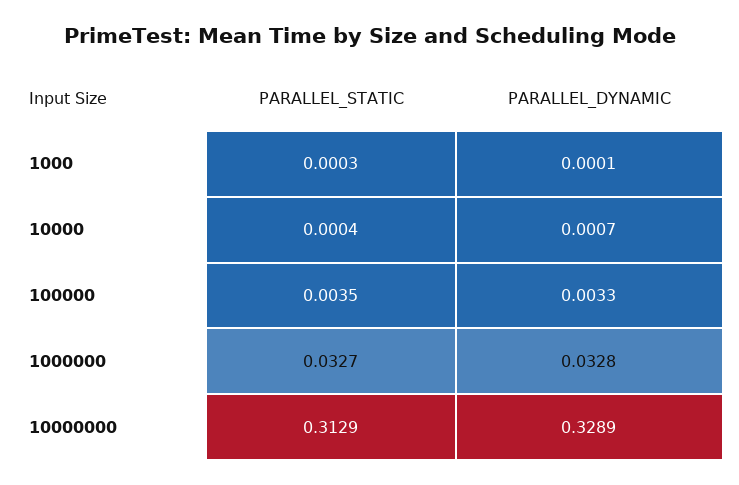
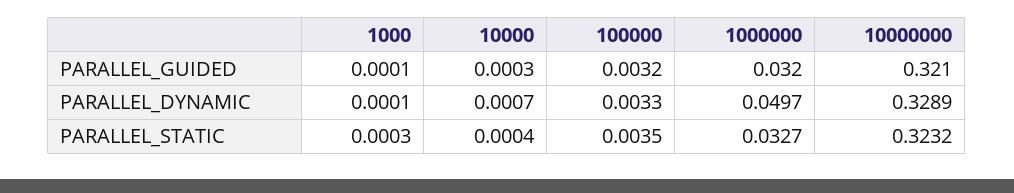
PARALLEL_DYNAMIC, 1000000: 0.0328 -> 0.0497
PARALLEL_STATIC, 10000000: 0.3129 -> 0.3232
PARALLEL_GUIDED, 1000: none -> 0.0001
PARALLEL_GUIDED, 10000: none -> 0.0003
PARALLEL_GUIDED, 100000: none -> 0.0032
PARALLEL_GUIDED, 1000000: none -> 0.032
PARALLEL_GUIDED, 10000000: none -> 0.321

